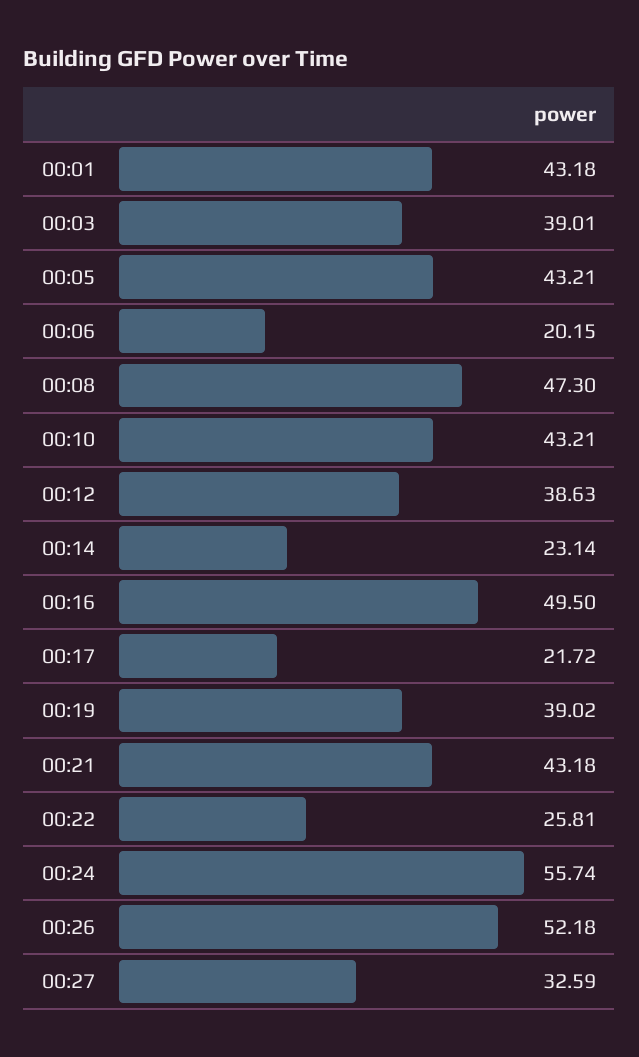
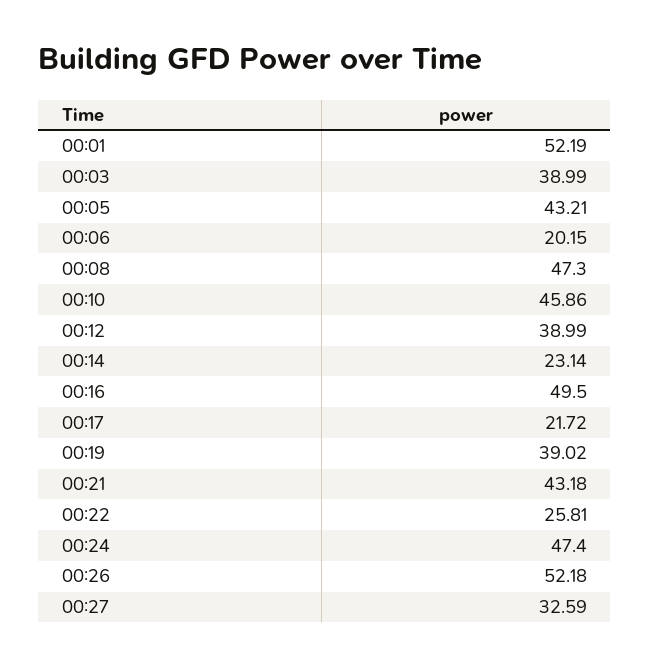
00:01: 43.18 -> 52.19
00:03: 39.01 -> 38.99
00:10: 43.21 -> 45.86
00:12: 38.63 -> 38.99
00:24: 55.74 -> 47.4

